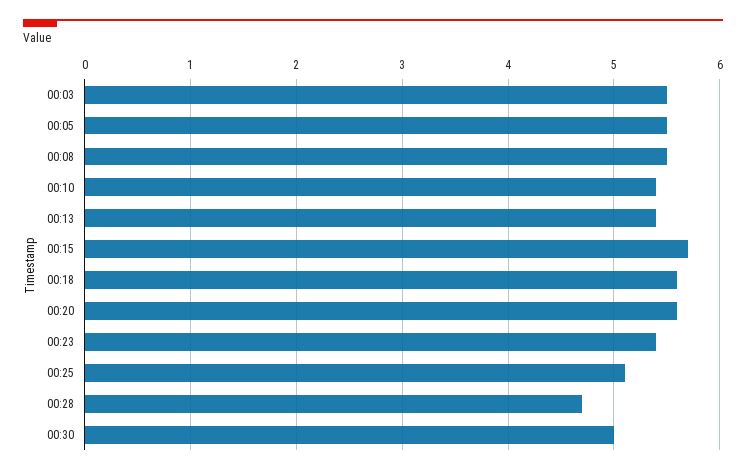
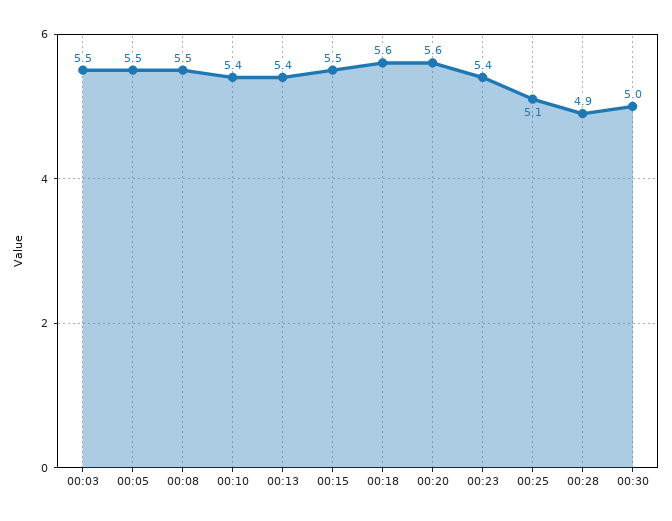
00:15: 5.7 -> 5.5
00:28: 4.7 -> 4.9

